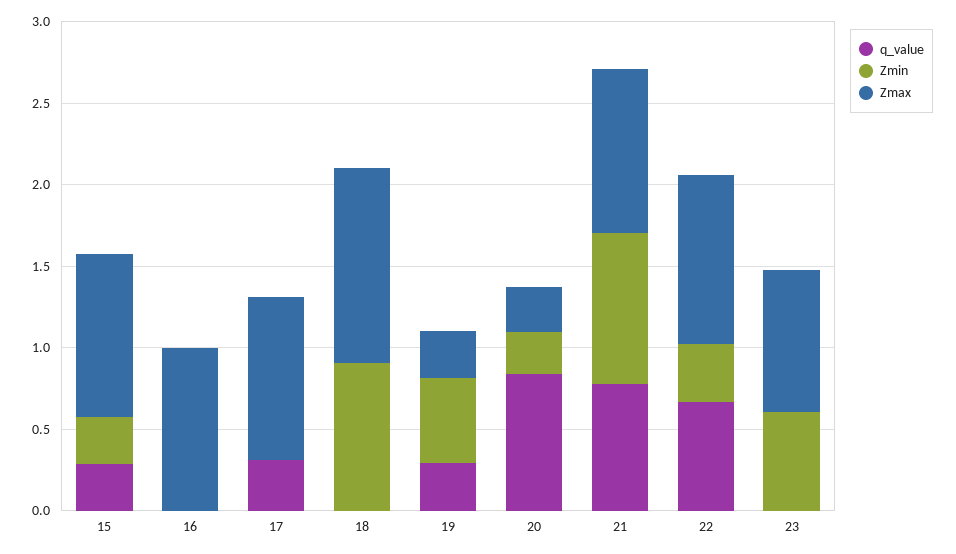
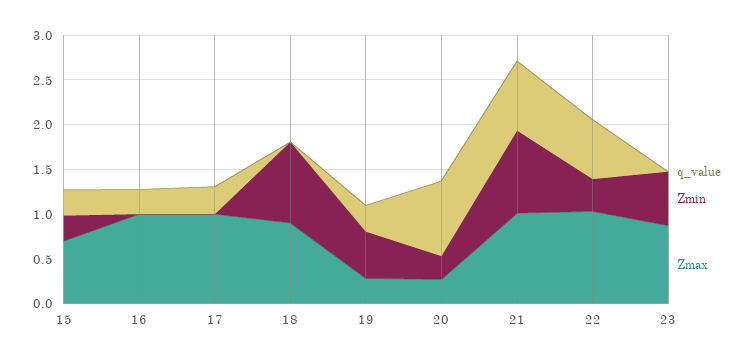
Zmax, 15: 1 -> 0.7
q_value, 16: 0 -> 0.3
Zmax, 18: 1.2 -> 0.9

